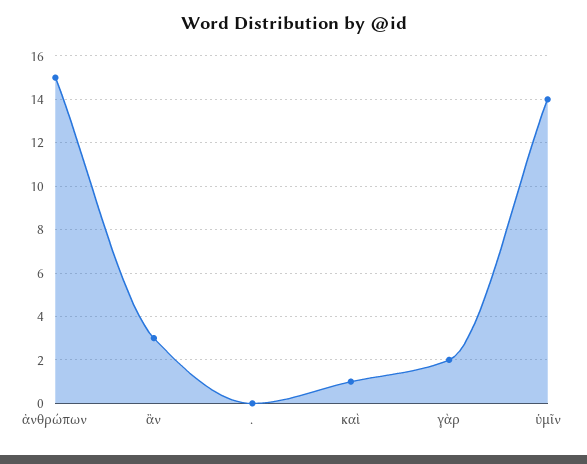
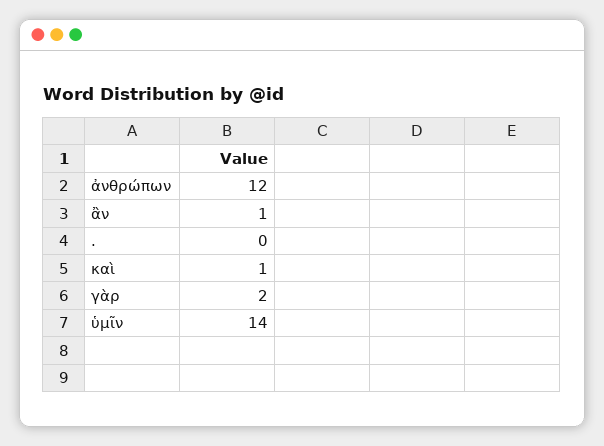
ἀνθρώπων: 15 -> 12
ἂν: 3 -> 1

